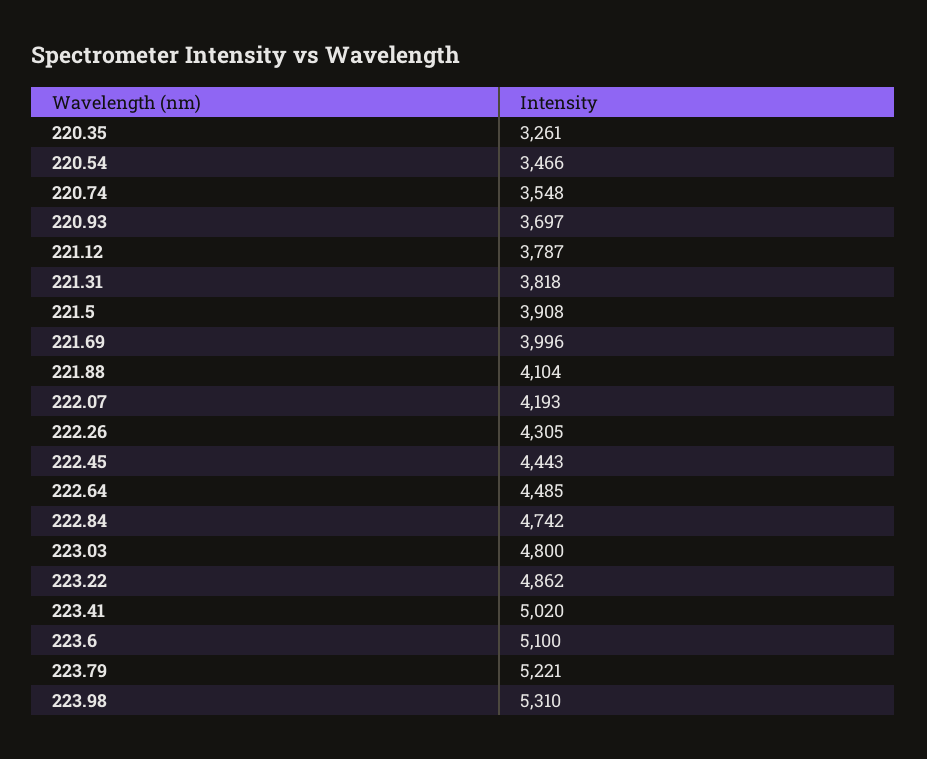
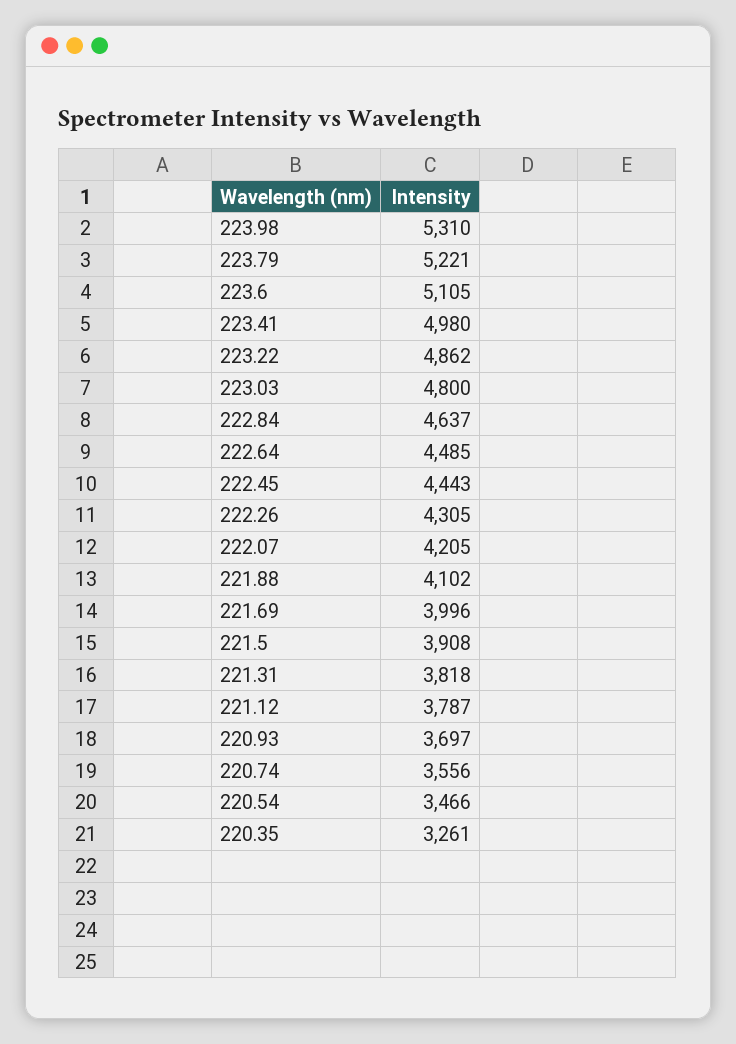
220.74: 3548 -> 3556
221.88: 4104 -> 4102
222.07: 4193 -> 4205
222.84: 4742 -> 4637
223.41: 5020 -> 4980
223.6: 5100 -> 5105

